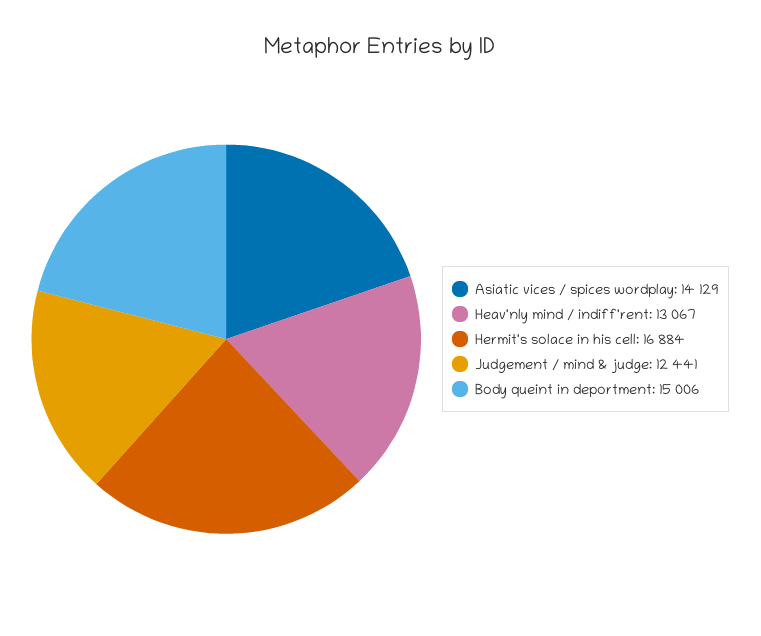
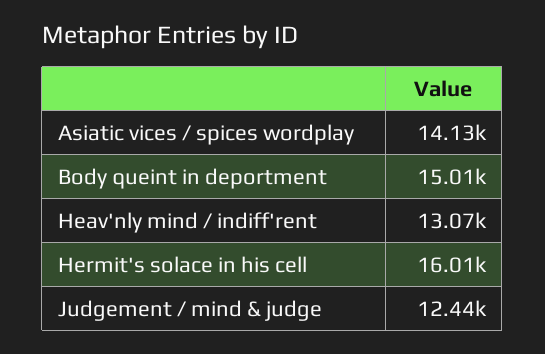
Hermit's solace in his cell: 16884 -> 16010

